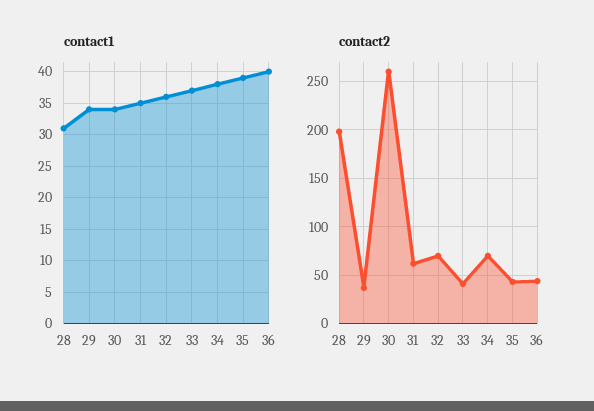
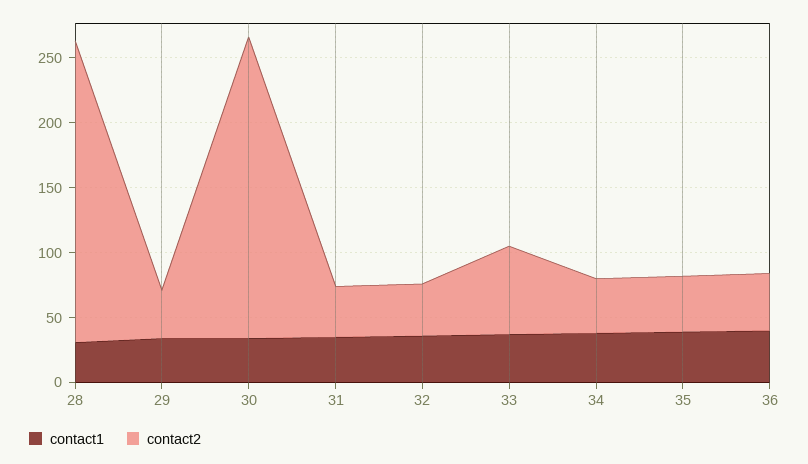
contact2, 28: 200 -> 230
contact2, 30: 260 -> 230
contact2, 31: 60 -> 40
contact2, 32: 70 -> 40
contact2, 33: 40 -> 70
contact2, 34: 70 -> 40

